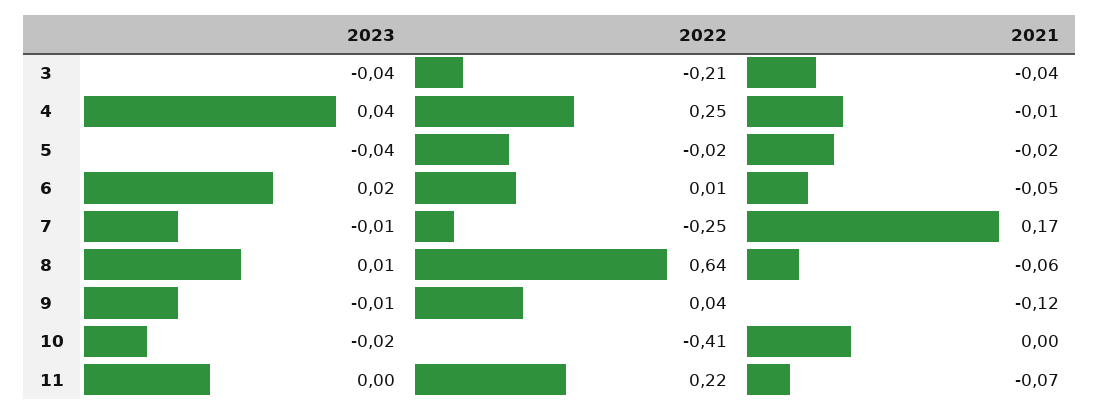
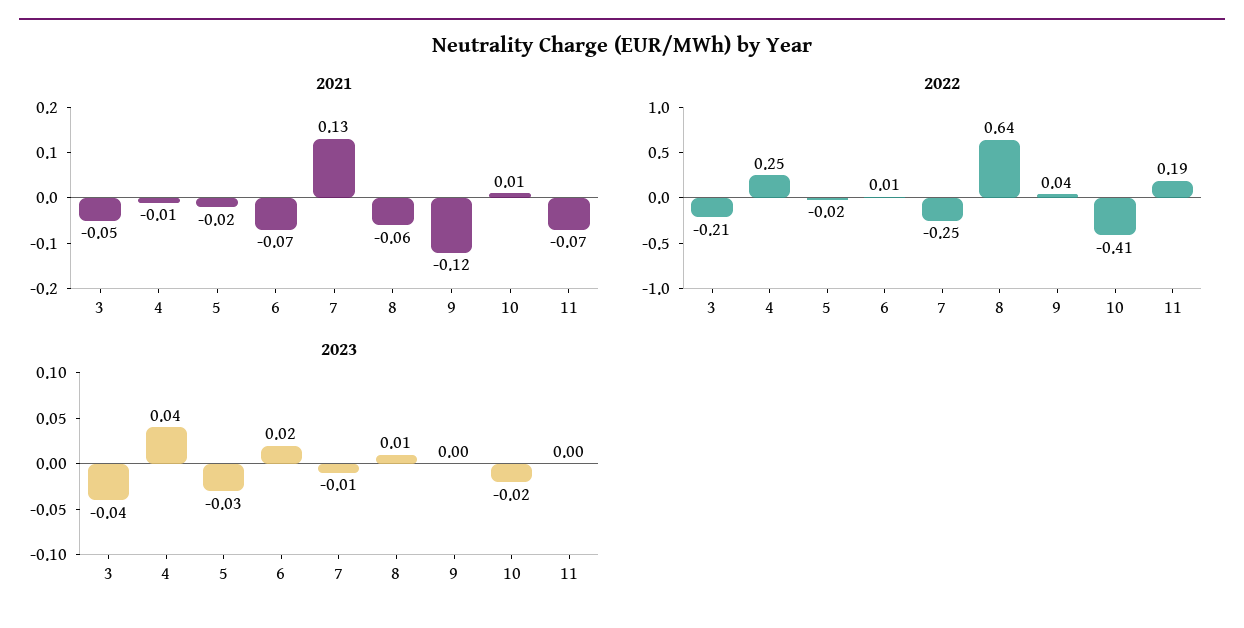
2021, 3: -0.04 -> -0.05
2023, 5: -0.04 -> -0.03
2021, 6: -0.05 -> -0.07
2021, 7: 0.17 -> 0.13
2023, 9: -0.01 -> 0
2021, 10: 0 -> 0.01
2022, 11: 0.22 -> 0.19

